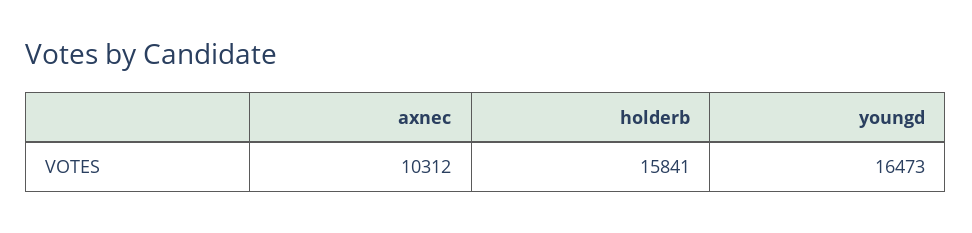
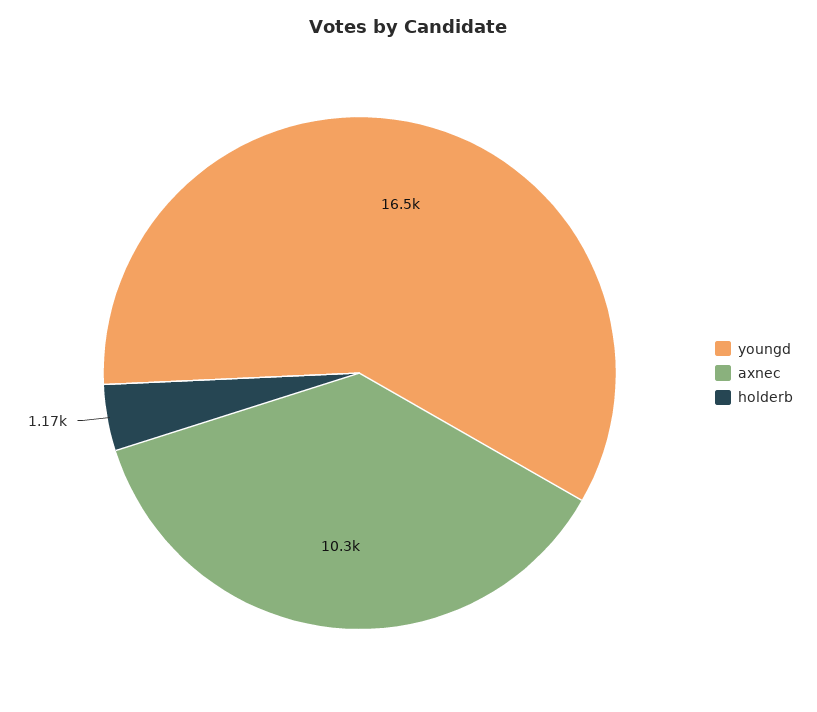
holderb: 15841 -> 1170

